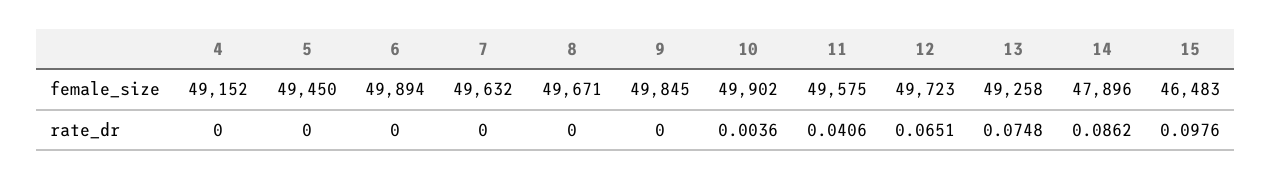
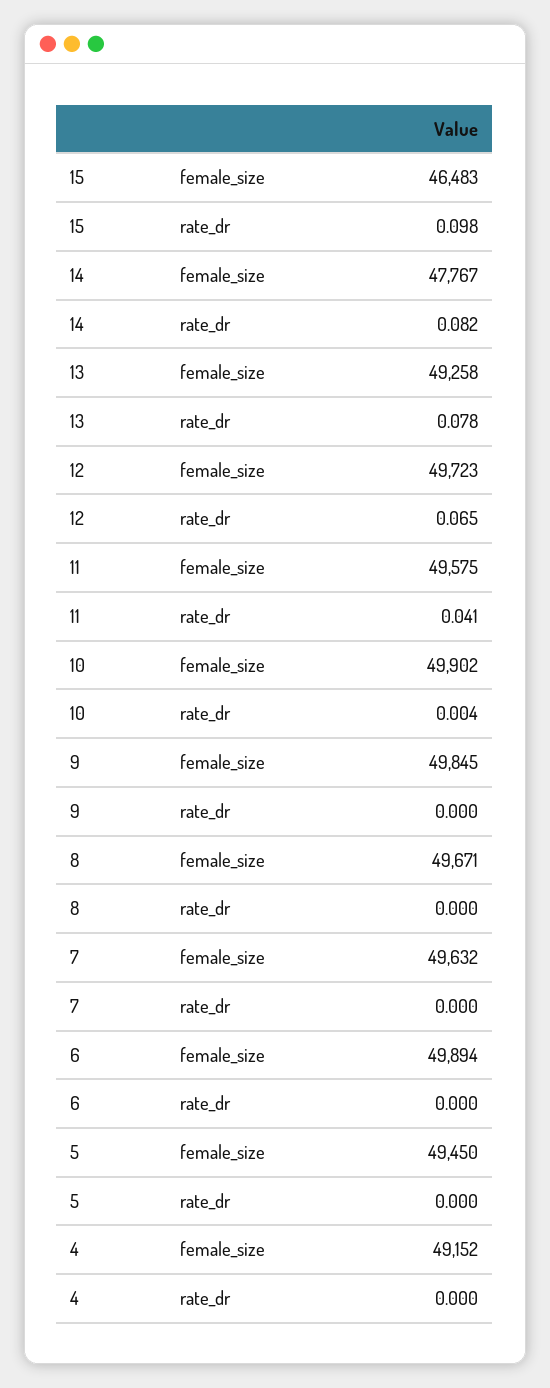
14, female_size: 47896 -> 47767
13, rate_dr: 0.0748 -> 0.078
14, rate_dr: 0.0862 -> 0.082

